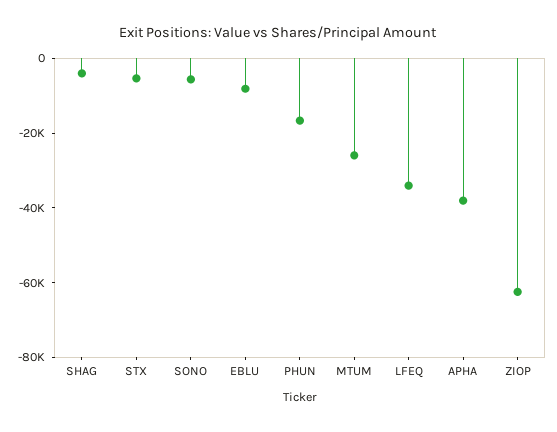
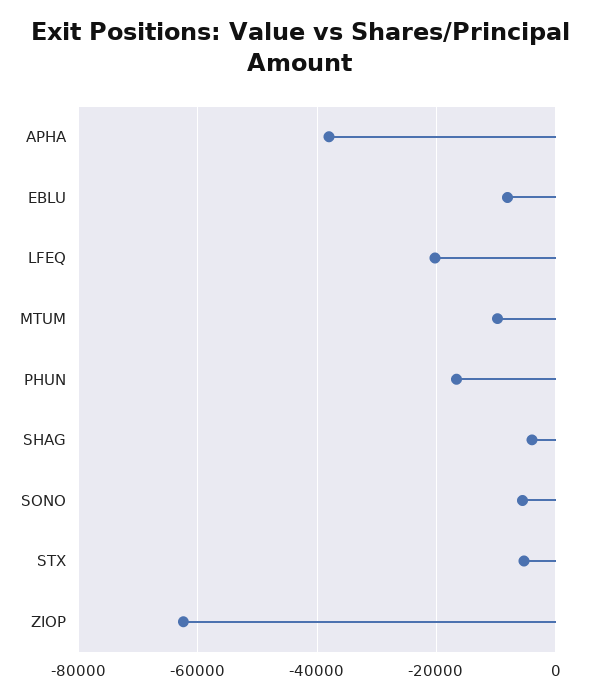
MTUM: -25000 -> -10000
LFEQ: -35000 -> -20000

